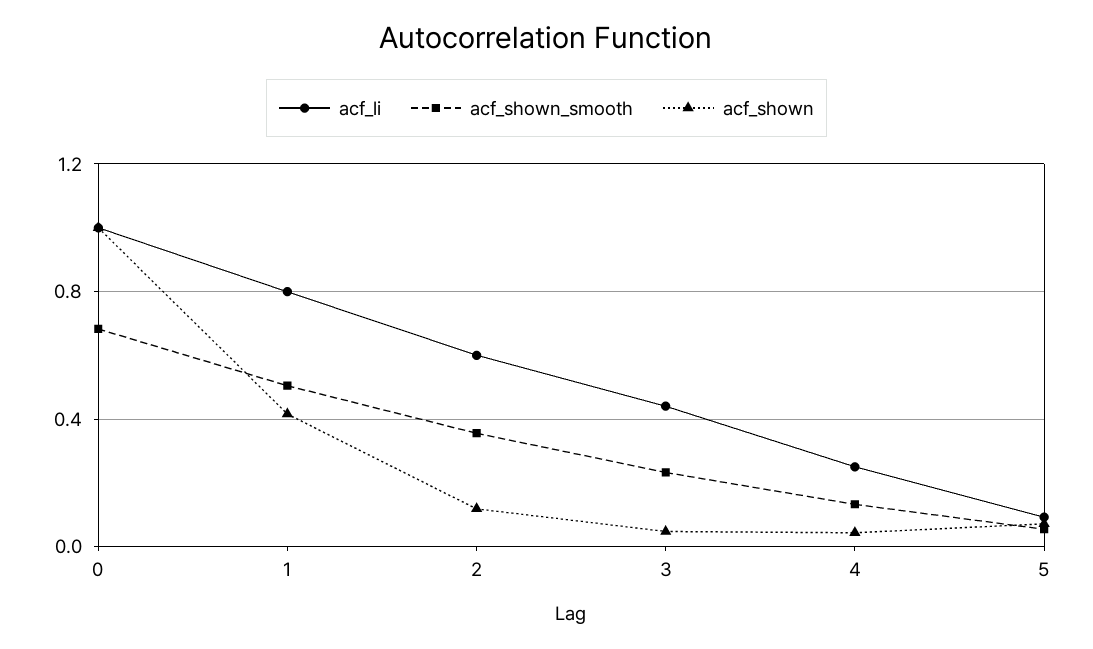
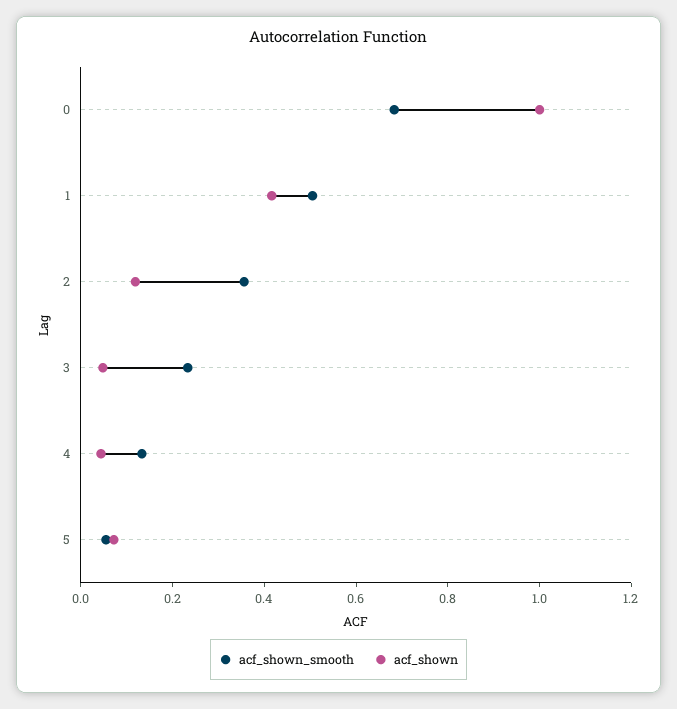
acf_li, 0: 1 -> none
acf_li, 1: 0.8 -> none
acf_li, 2: 0.6 -> none
acf_li, 3: 0.45 -> none
acf_li, 4: 0.25 -> none
acf_li, 5: 0.1 -> none

